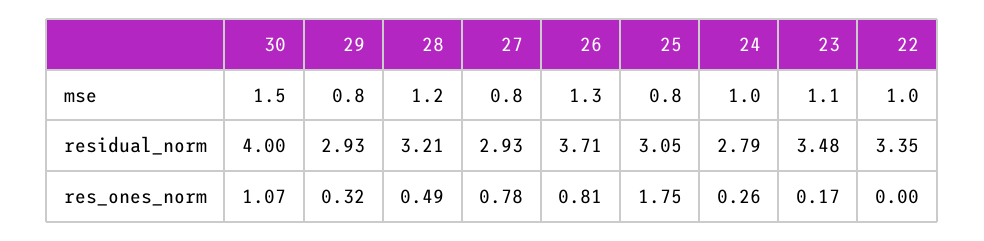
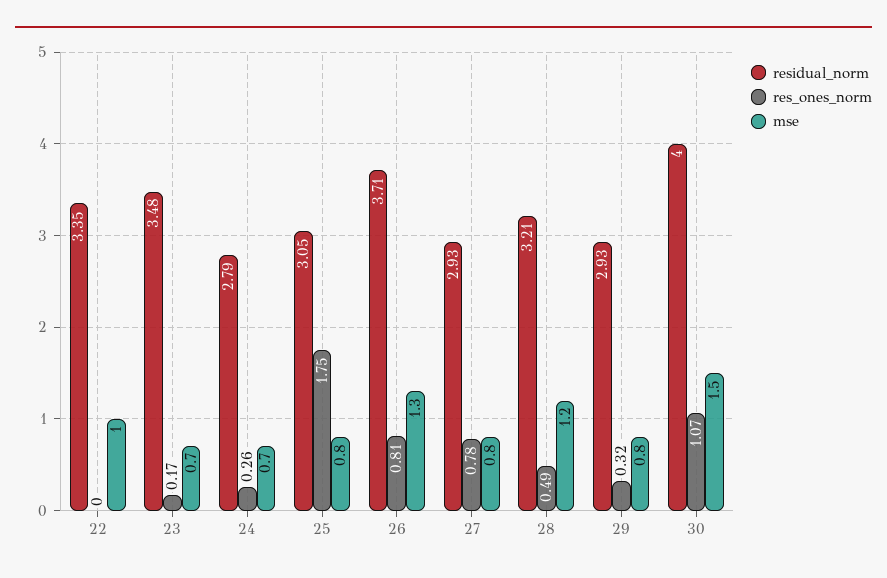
mse, 24: 1 -> 0.7
mse, 23: 1.1 -> 0.7

